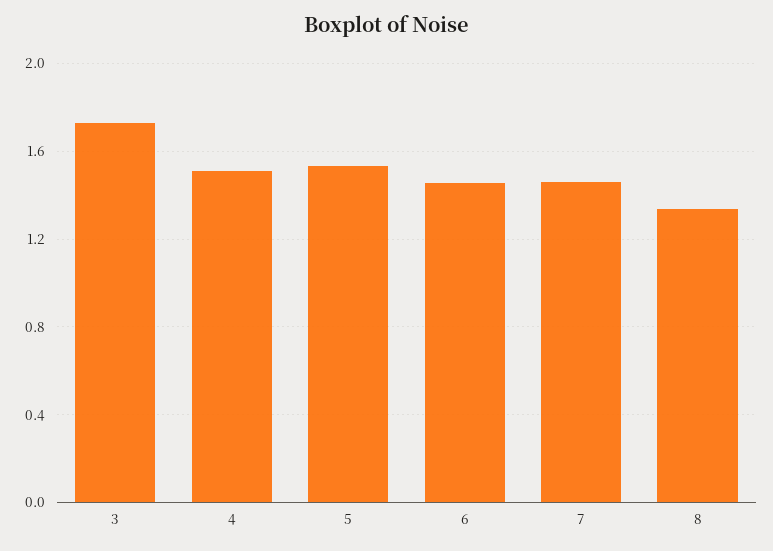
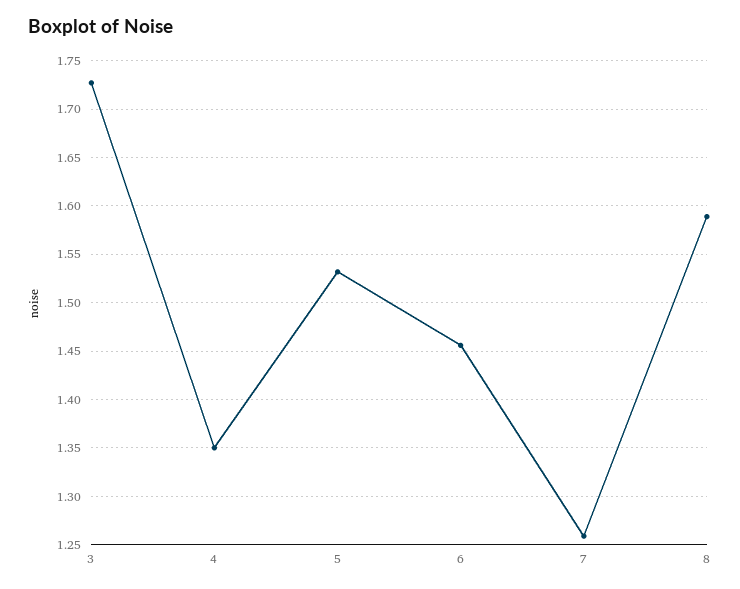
4: 1.5 -> 1.35
7: 1.45 -> 1.26
8: 1.35 -> 1.59

